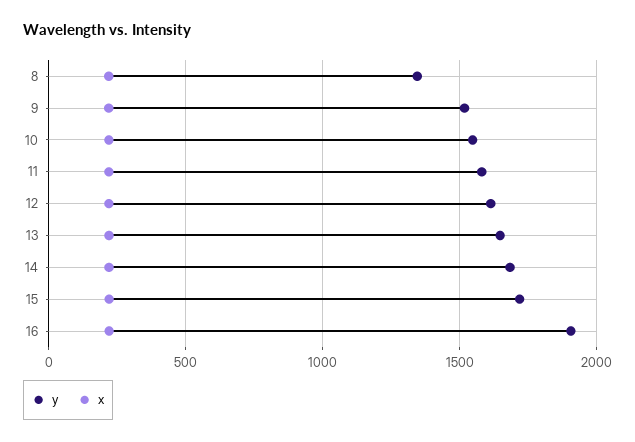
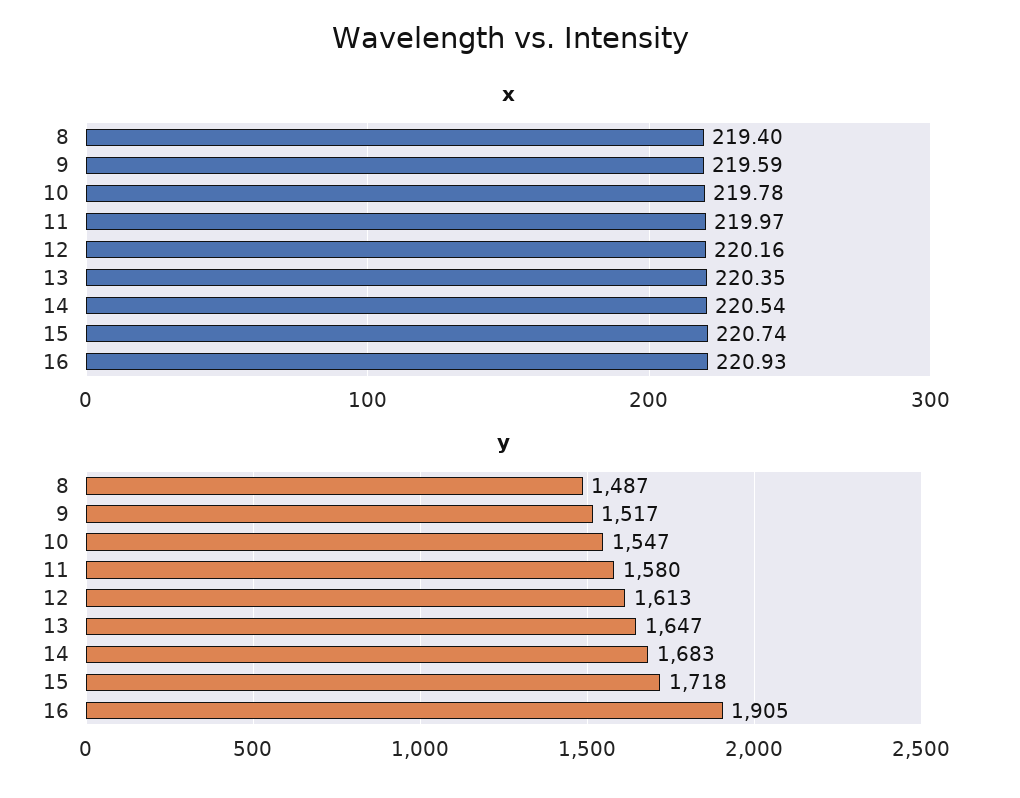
y, 8: 1350 -> 1487

